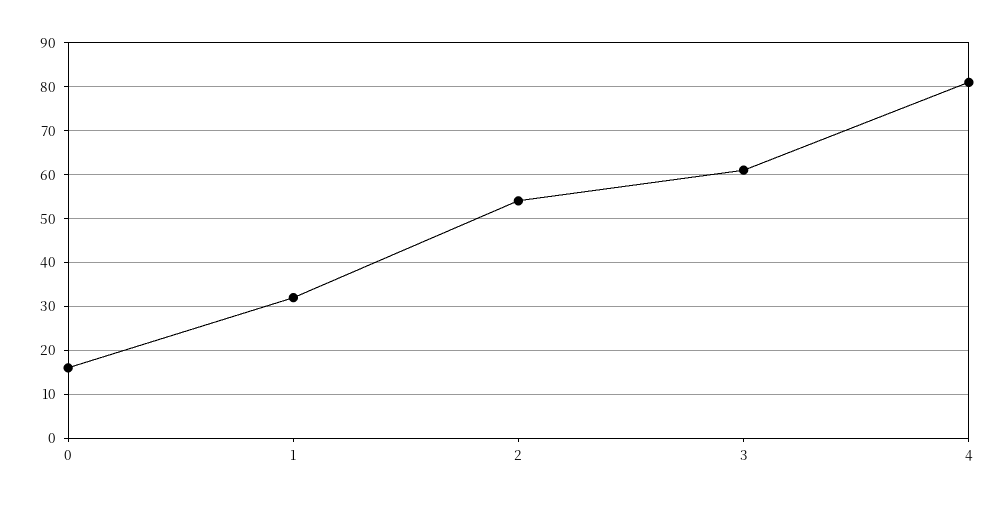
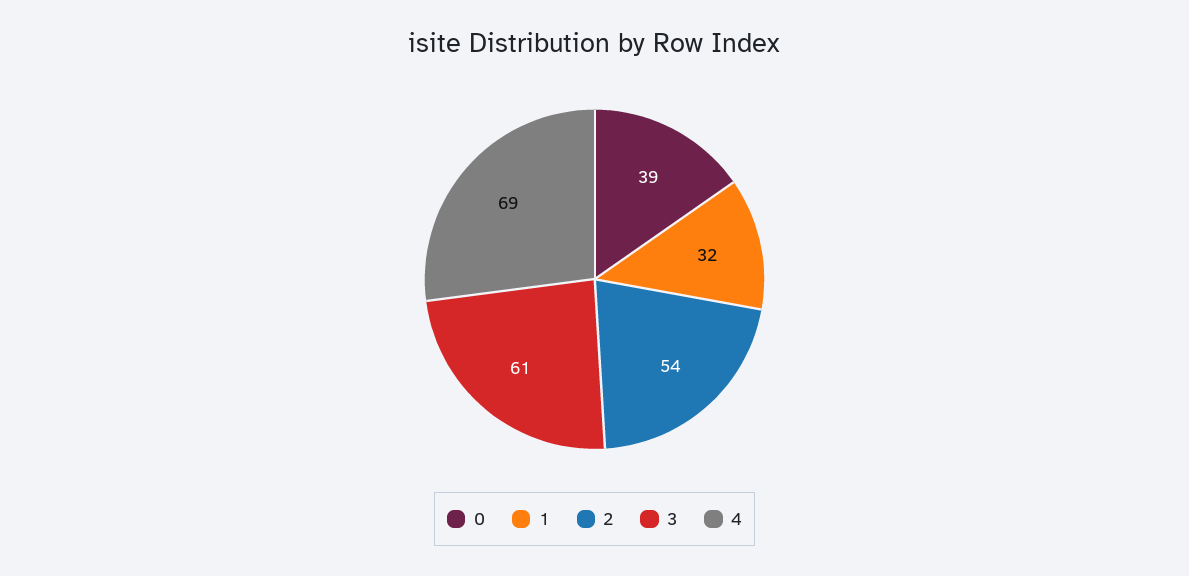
0: 15 -> 39
4: 80 -> 69

